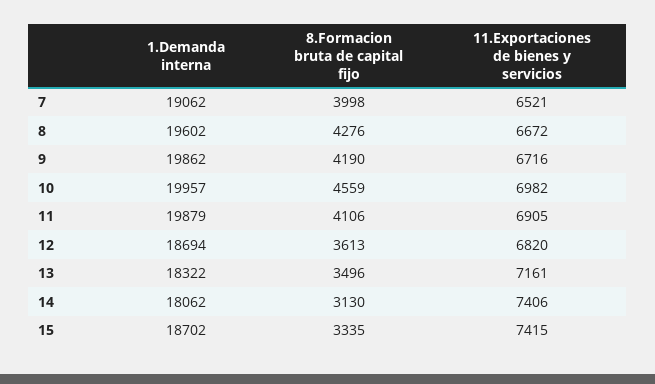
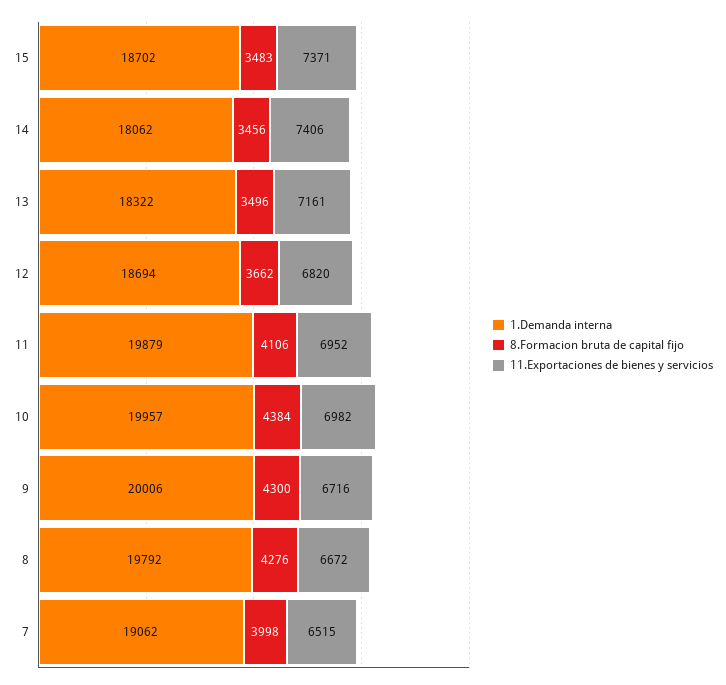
11.Exportaciones de bienes y servicios, 7: 6521 -> 6515
1.Demanda interna, 8: 19602 -> 19792
1.Demanda interna, 9: 19862 -> 20006
8.Formacion bruta de capital fijo, 9: 4190 -> 4300
8.Formacion bruta de capital fijo, 10: 4559 -> 4384
11.Exportaciones de bienes y servicios, 11: 6905 -> 6952
8.Formacion bruta de capital fijo, 12: 3613 -> 3662
8.Formacion bruta de capital fijo, 14: 3130 -> 3456
8.Formacion bruta de capital fijo, 15: 3335 -> 3483
11.Exportaciones de bienes y servicios, 15: 7415 -> 7371

